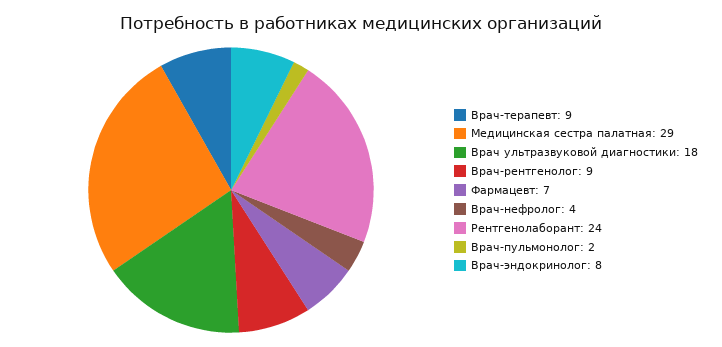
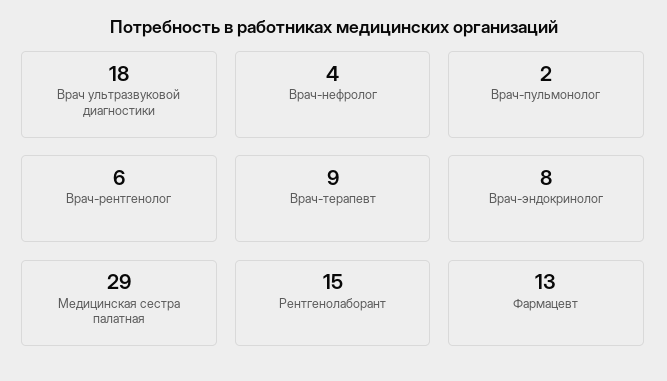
Врач-рентгенолог: 9 -> 6
Фармацевт: 7 -> 13
Рентгенолаборант: 24 -> 15

